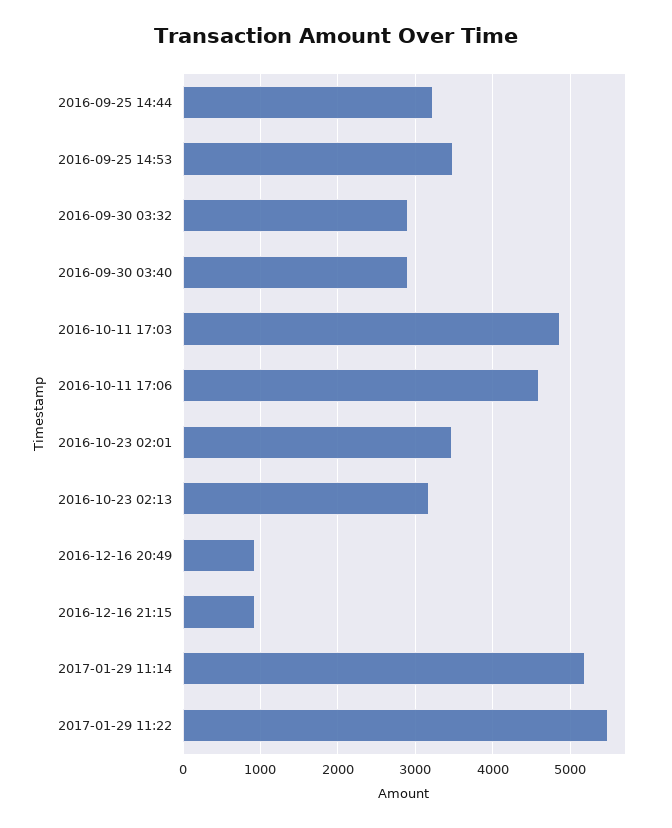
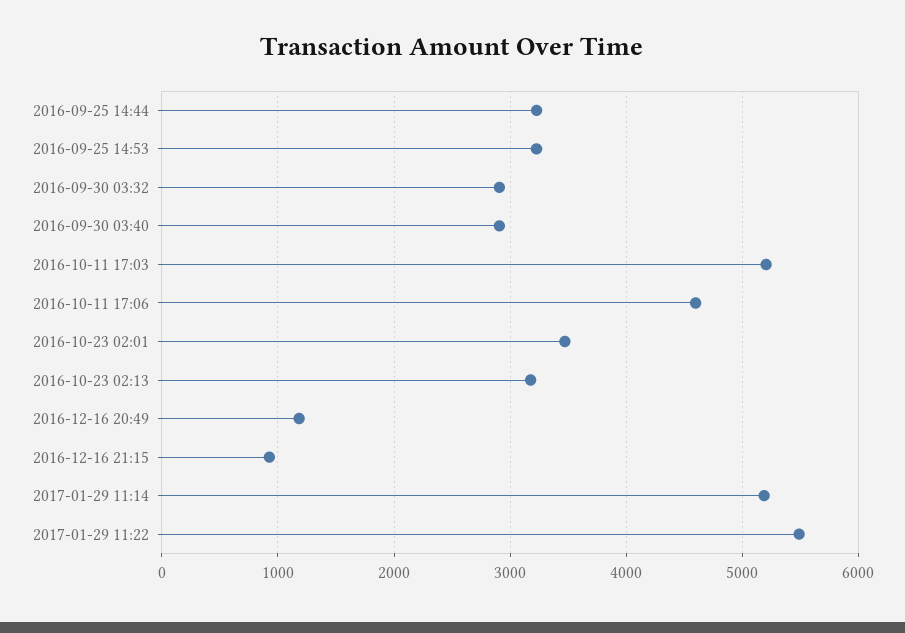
2016-09-25 14:53: 3500 -> 3200
2016-10-11 17:03: 4900 -> 5200
2016-12-16 20:49: 900 -> 1200

